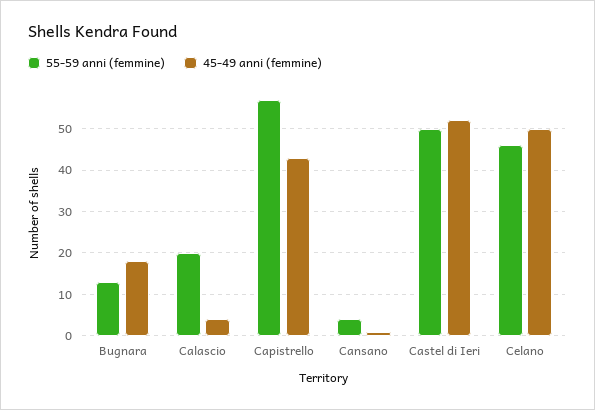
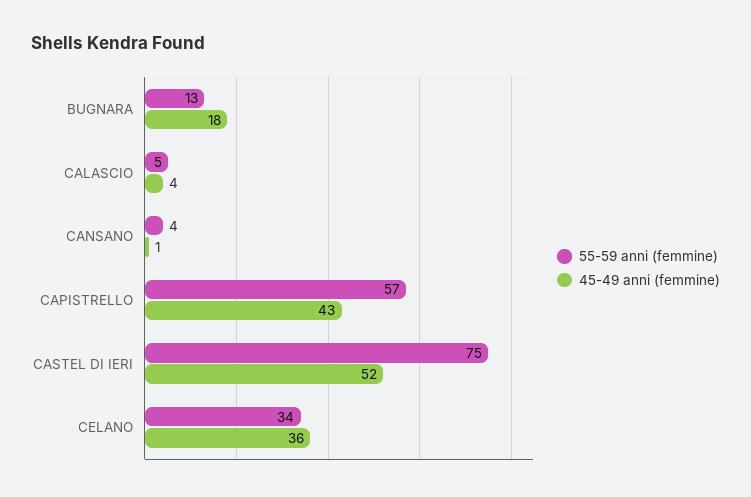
55-59 anni (femmine), Calascio: 20 -> 5
55-59 anni (femmine), Castel di Ieri: 50 -> 75
55-59 anni (femmine), Celano: 45 -> 34
45-49 anni (femmine), Celano: 50 -> 36

